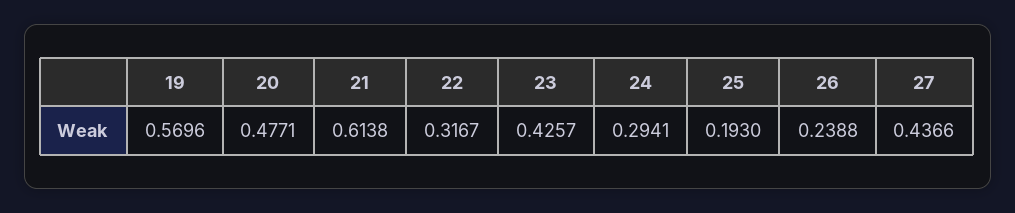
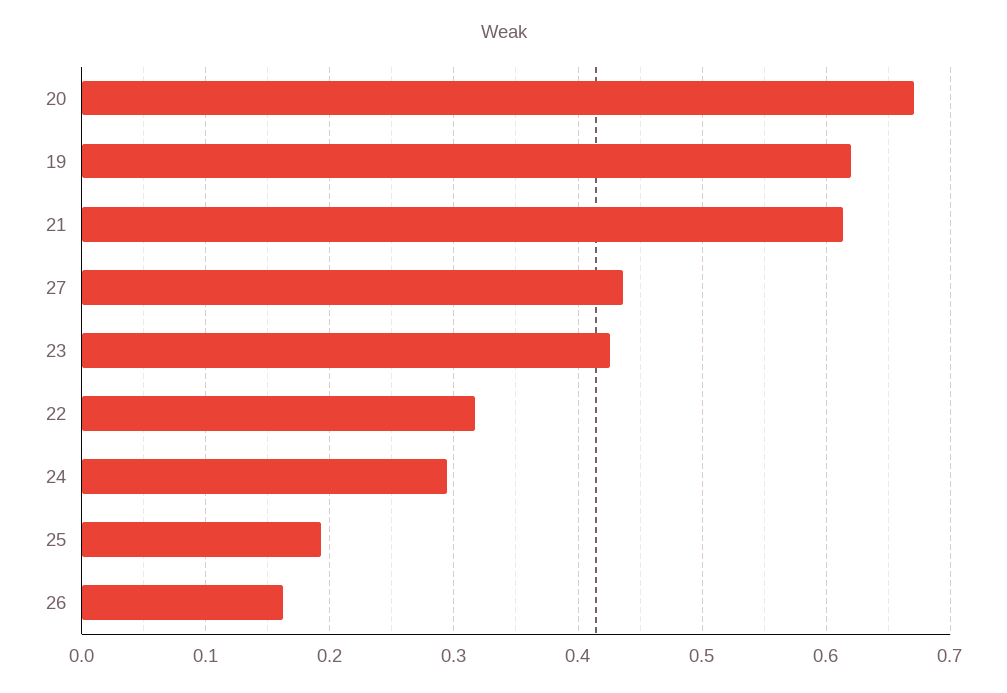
19: 0.5696 -> 0.62
20: 0.4771 -> 0.67
26: 0.2388 -> 0.16

